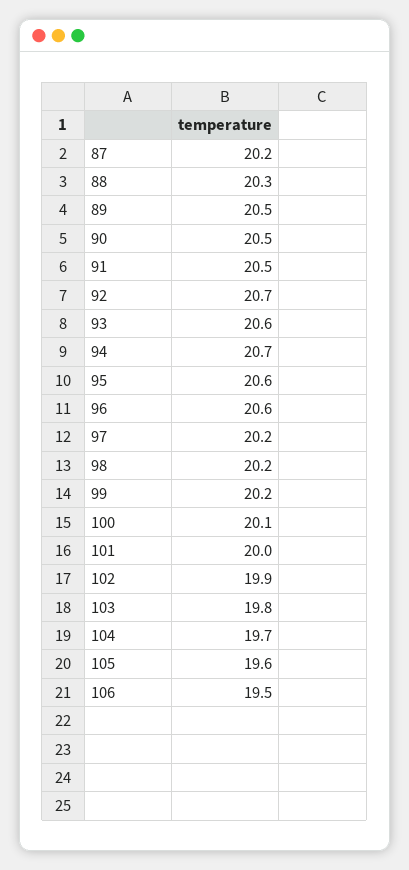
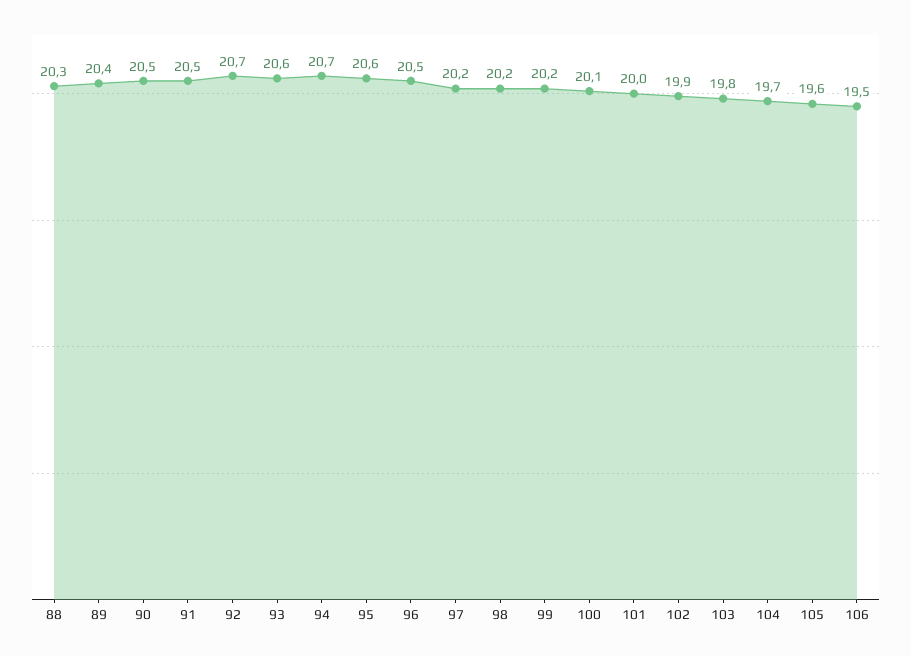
87: 20.2 -> none
89: 20.5 -> 20.4
96: 20.6 -> 20.5

